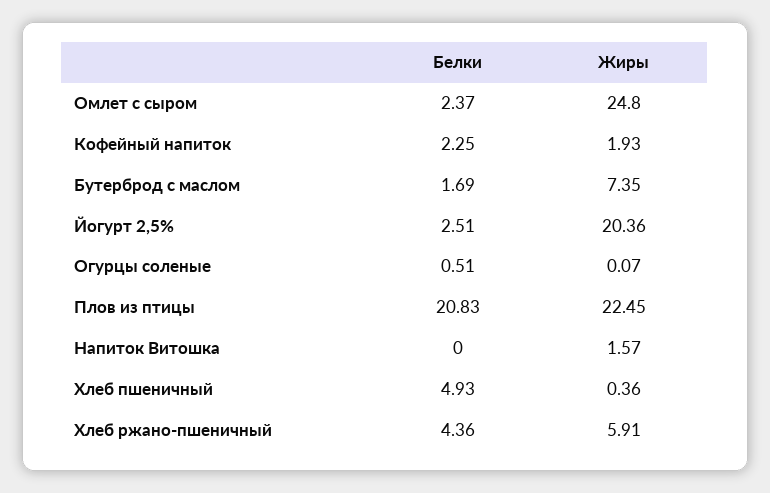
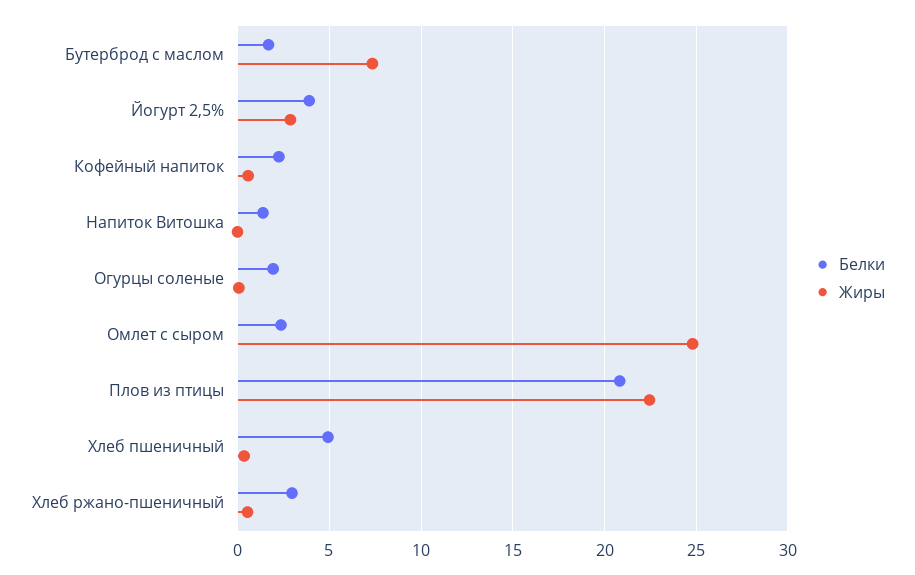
Жиры, Кофейный напиток: 1.93 -> 0.5
Белки, Йогурт 2,5%: 2.51 -> 4
Жиры, Йогурт 2,5%: 20.36 -> 3
Белки, Огурцы соленые: 0.51 -> 2
Белки, Напиток Витошка: 0 -> 1.5
Жиры, Напиток Витошка: 1.57 -> 0
Белки, Хлеб ржано-пшеничный: 4.36 -> 3
Жиры, Хлеб ржано-пшеничный: 5.91 -> 0.5

